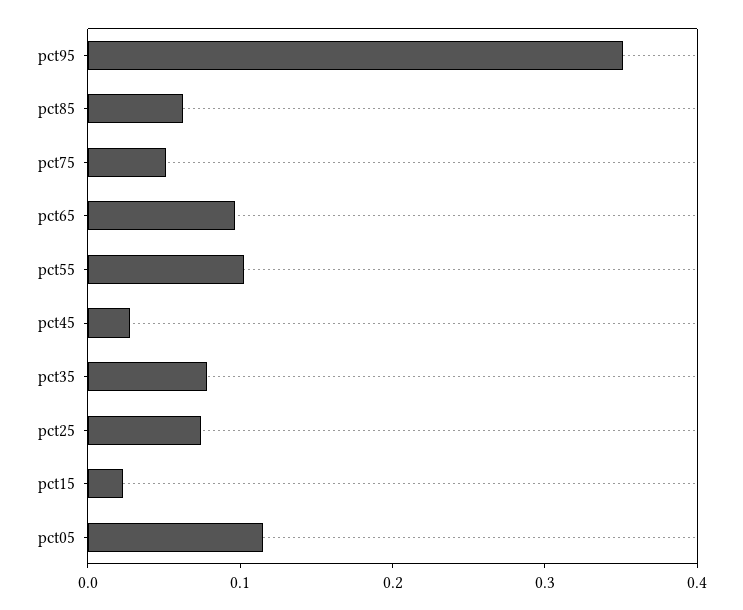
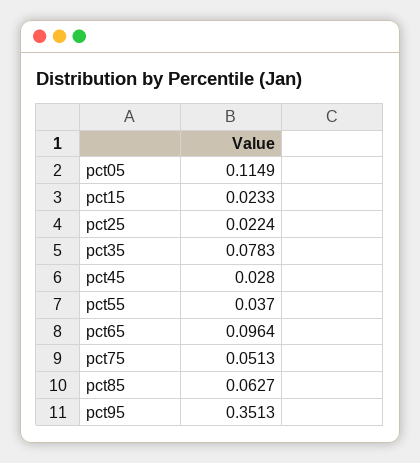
pct55: 0.1 -> 0.037
pct25: 0.08 -> 0.0224

